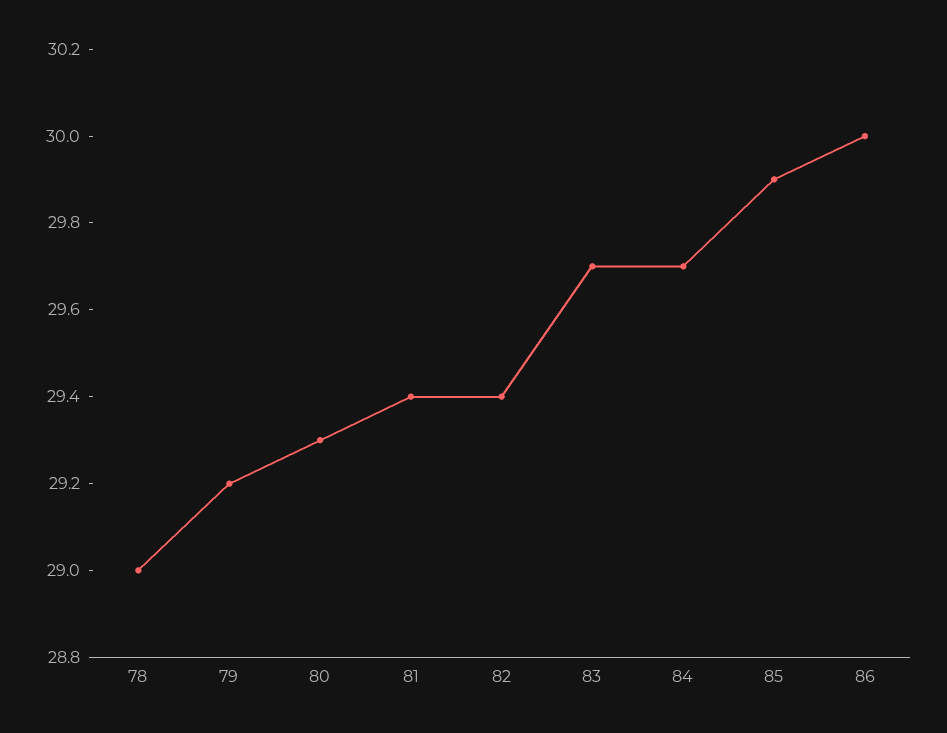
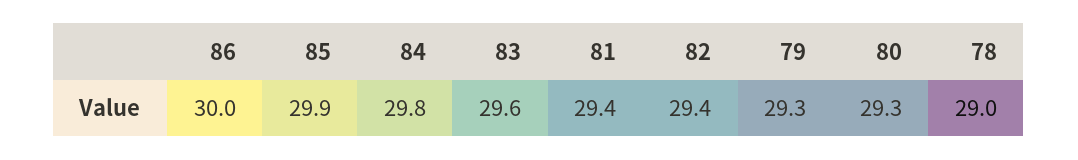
79: 29.2 -> 29.3
83: 29.7 -> 29.6
84: 29.7 -> 29.8

